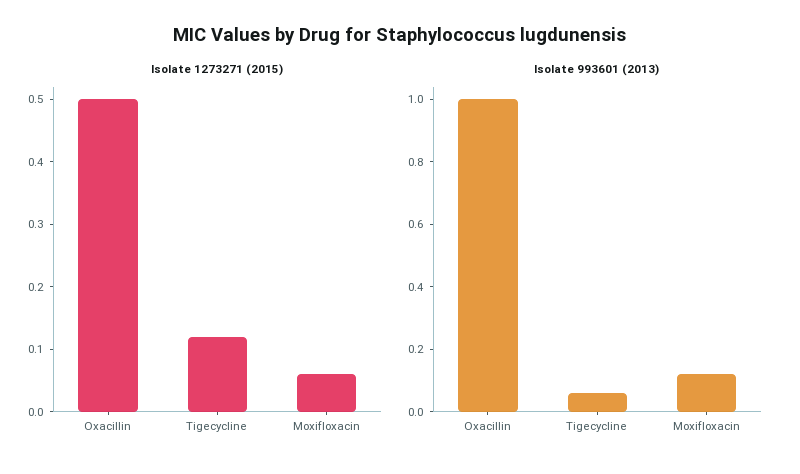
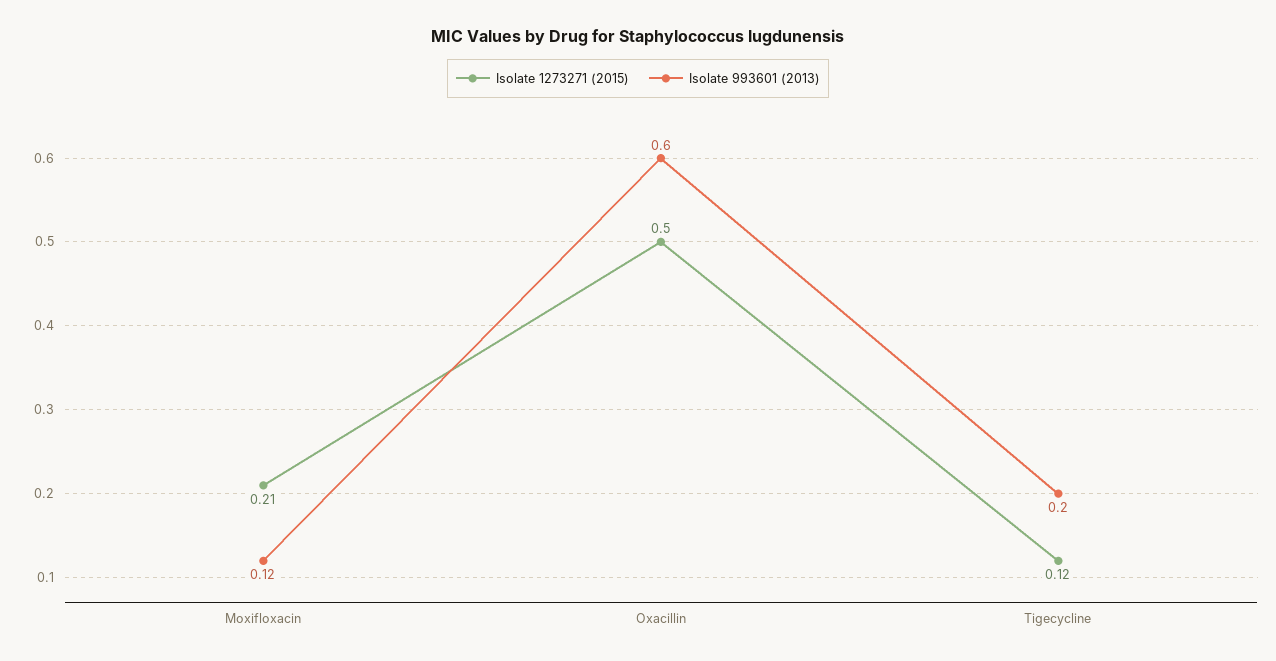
Isolate 1273271 (2015), Moxifloxacin: 0.05 -> 0.21
Isolate 993601 (2013), Oxacillin: 1 -> 0.6
Isolate 993601 (2013), Tigecycline: 0.05 -> 0.2

